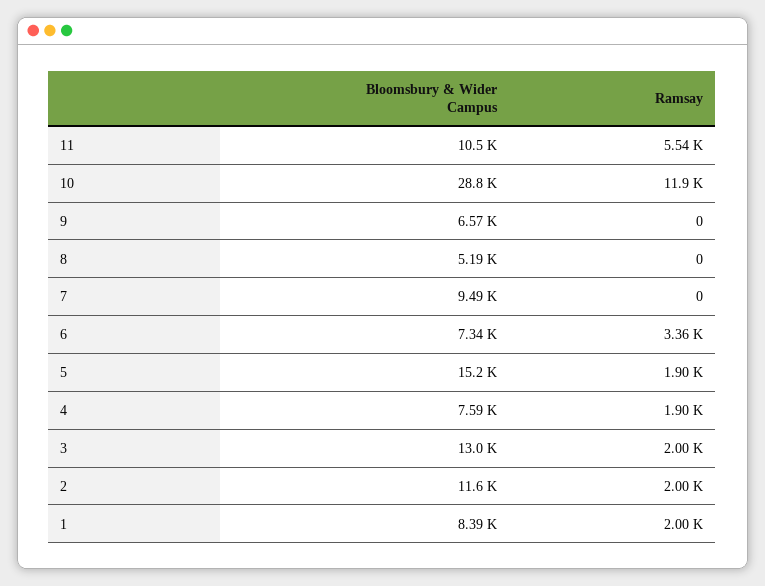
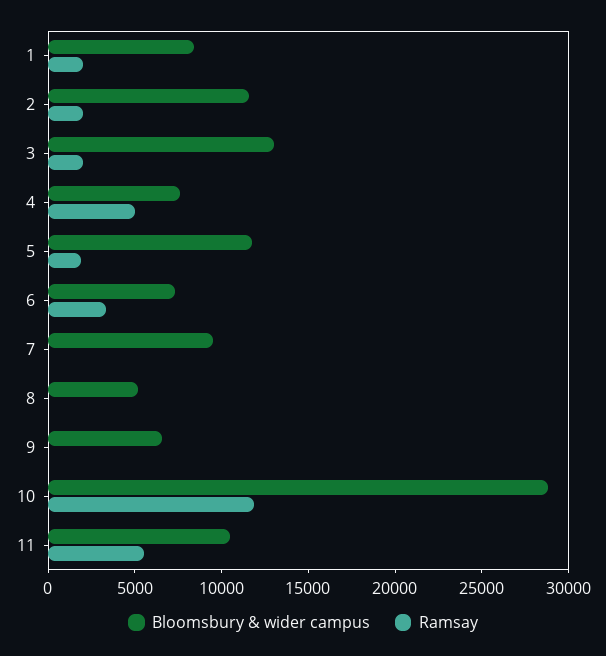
Bloomsbury & Wider Campus, 5: 15200 -> 12000
Ramsay, 4: 1900 -> 5000

